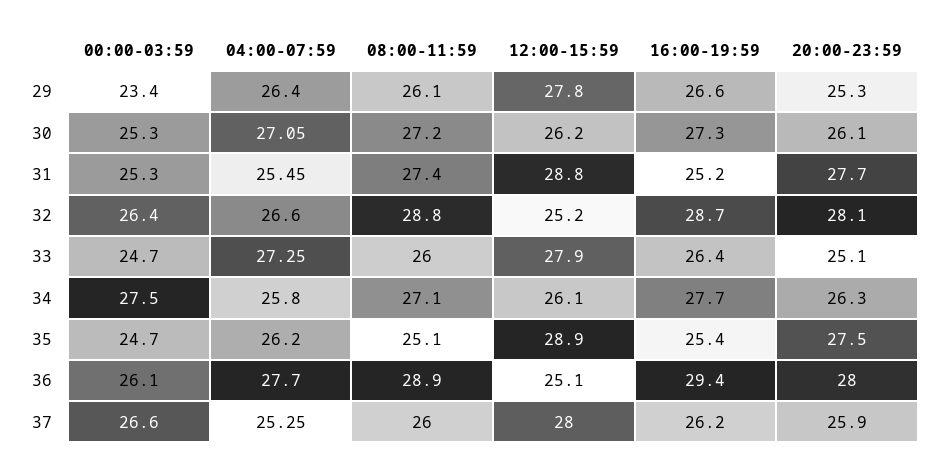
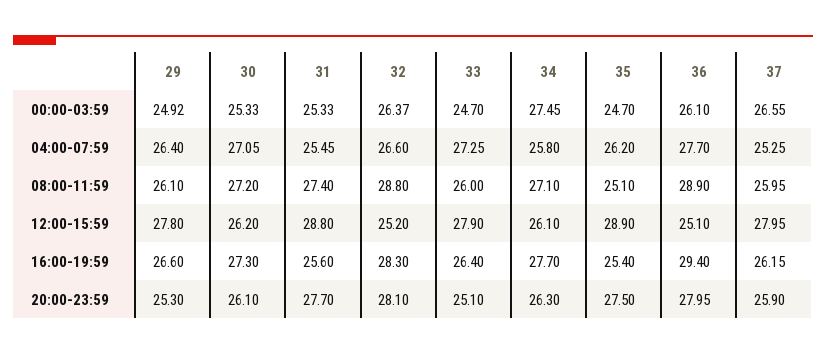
00:00-03:59, 29: 23.4 -> 24.92
16:00-19:59, 31: 25.2 -> 25.6
16:00-19:59, 32: 28.7 -> 28.3

